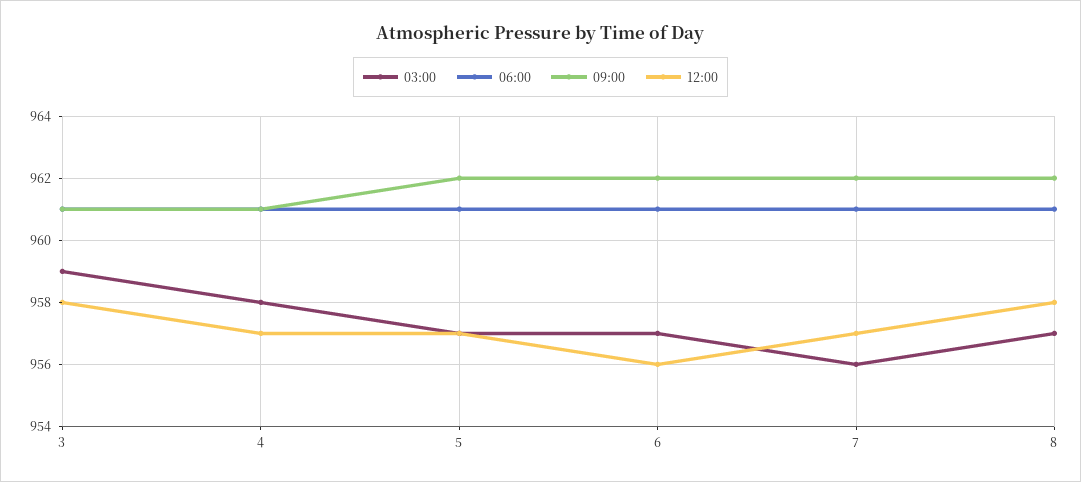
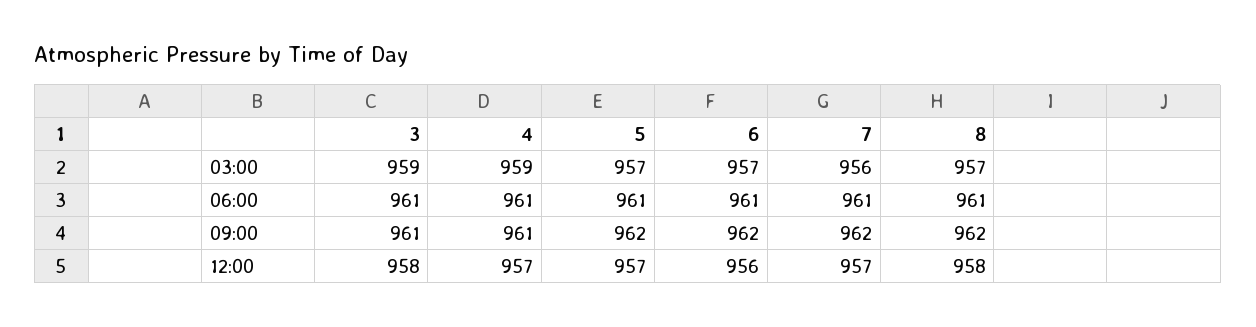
03:00, 4: 958 -> 959

